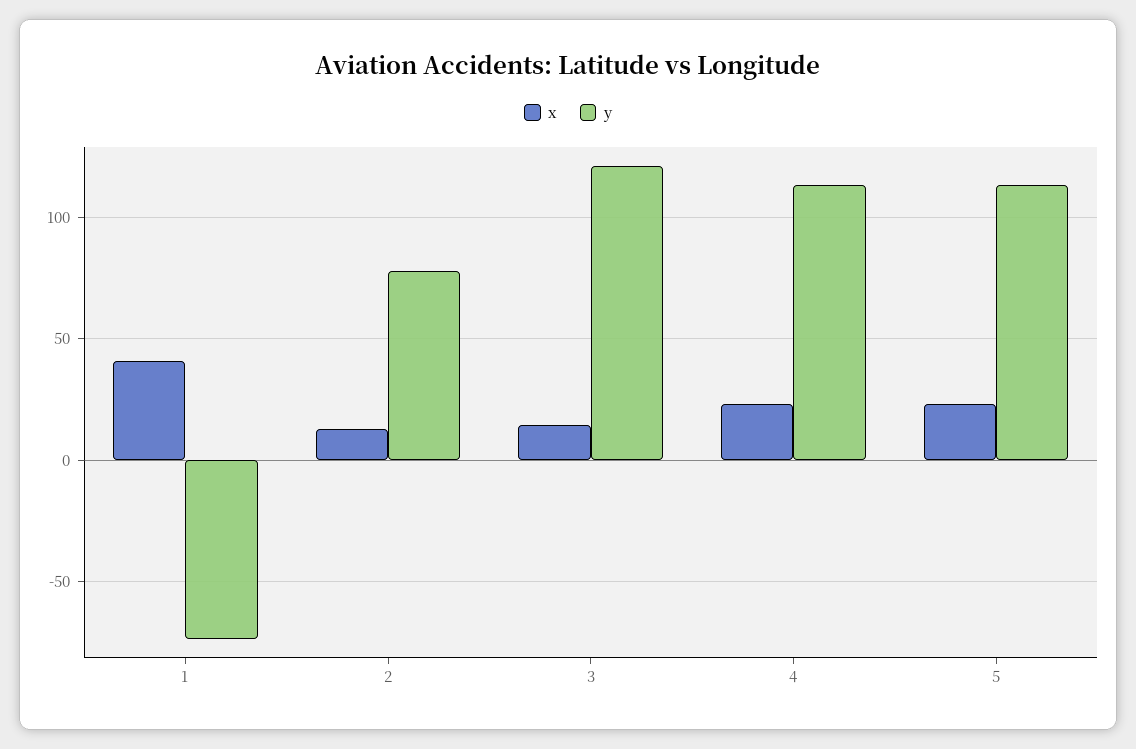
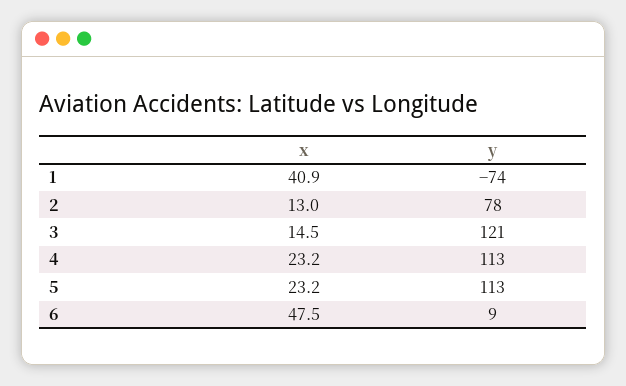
x, 6: none -> 47.5
y, 6: none -> 9

